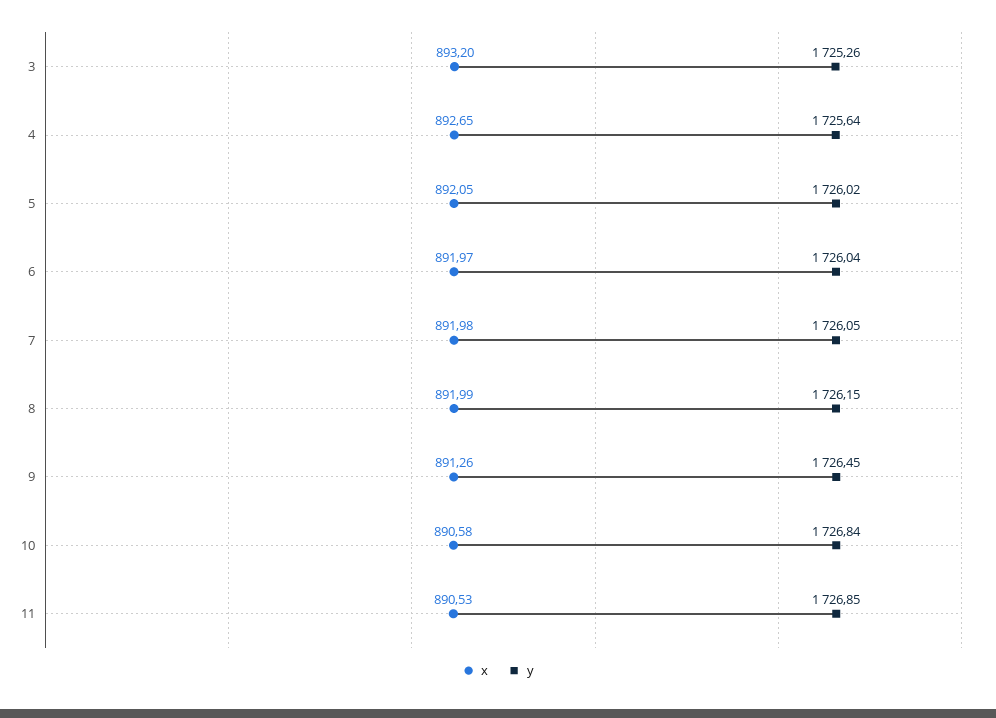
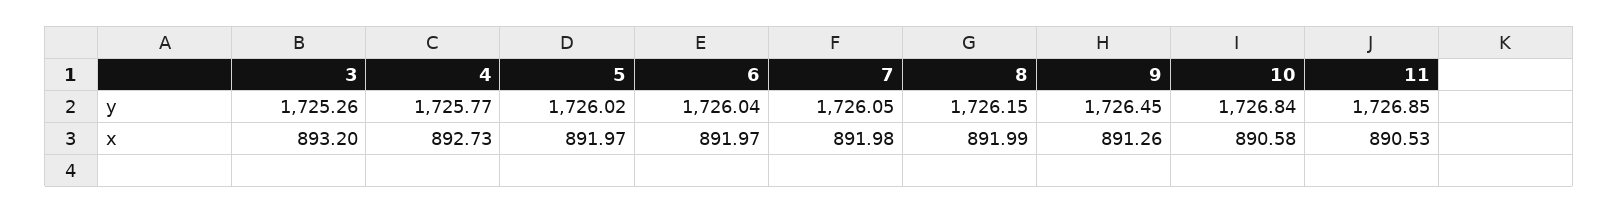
x, 4: 892.65 -> 892.73
y, 4: 1725.64 -> 1725.77
x, 5: 892.05 -> 891.97

